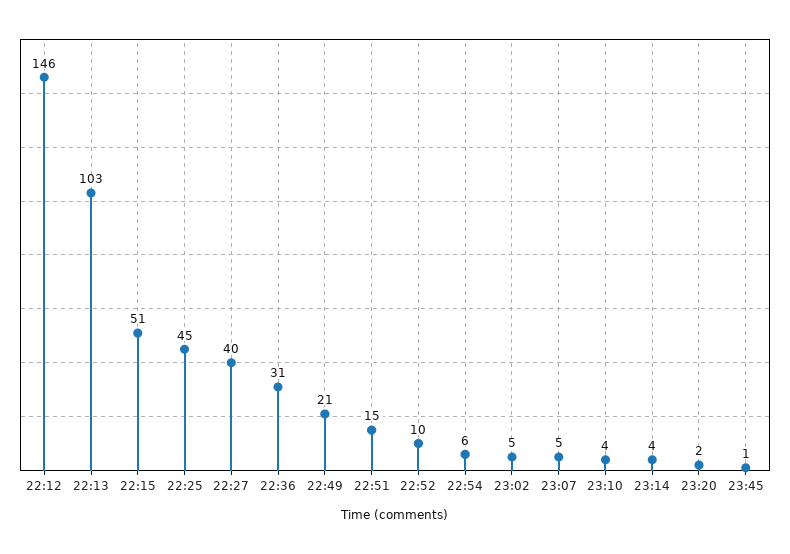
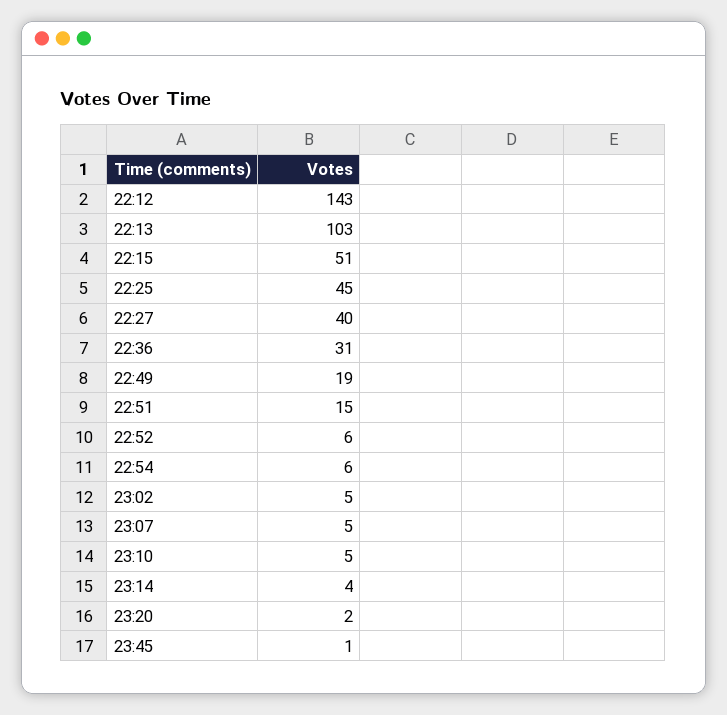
22:12: 146 -> 143
22:49: 21 -> 19
22:52: 10 -> 6
23:10: 4 -> 5

